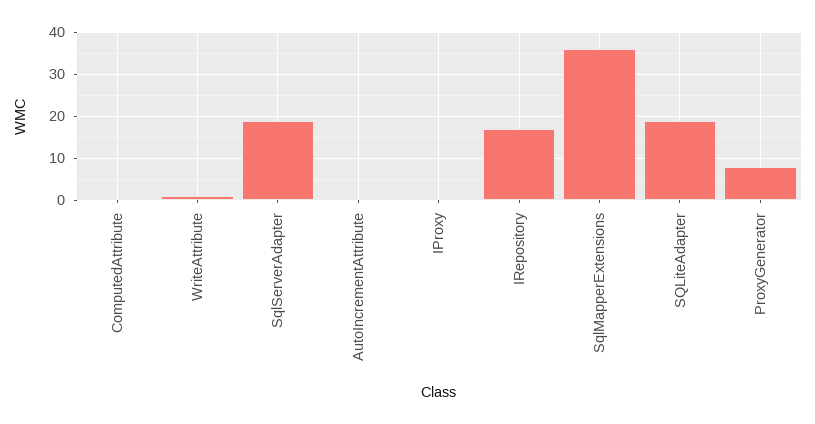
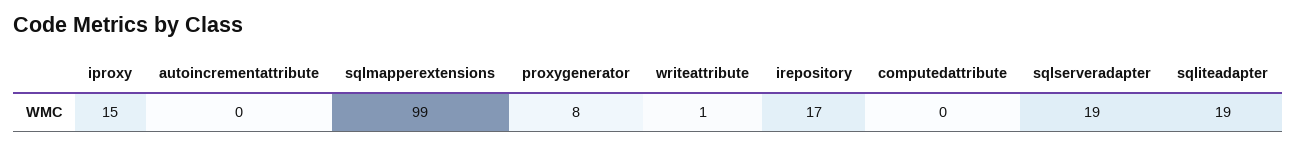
IProxy: 0 -> 15
SqlMapperExtensions: 35 -> 99

